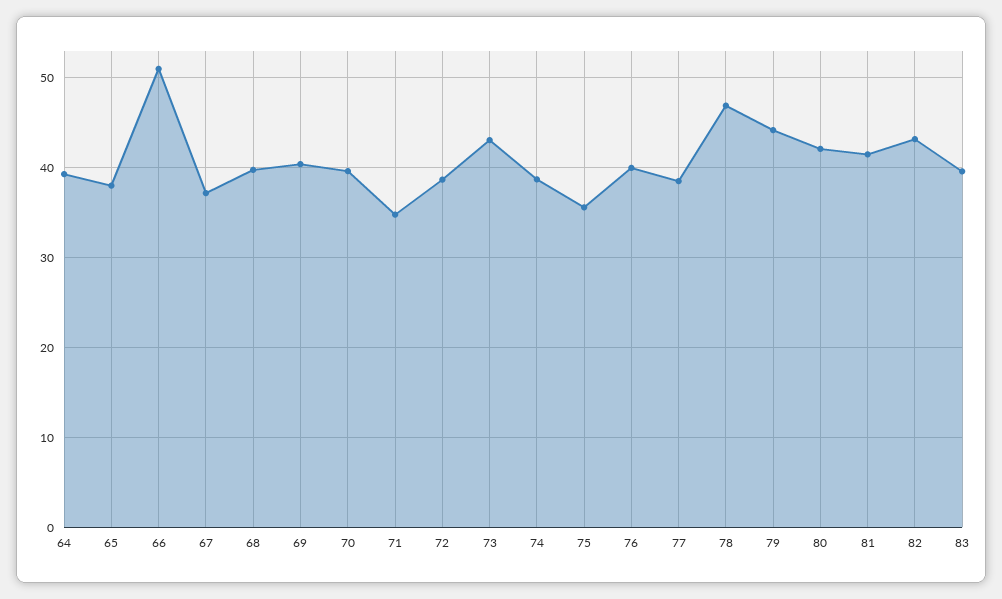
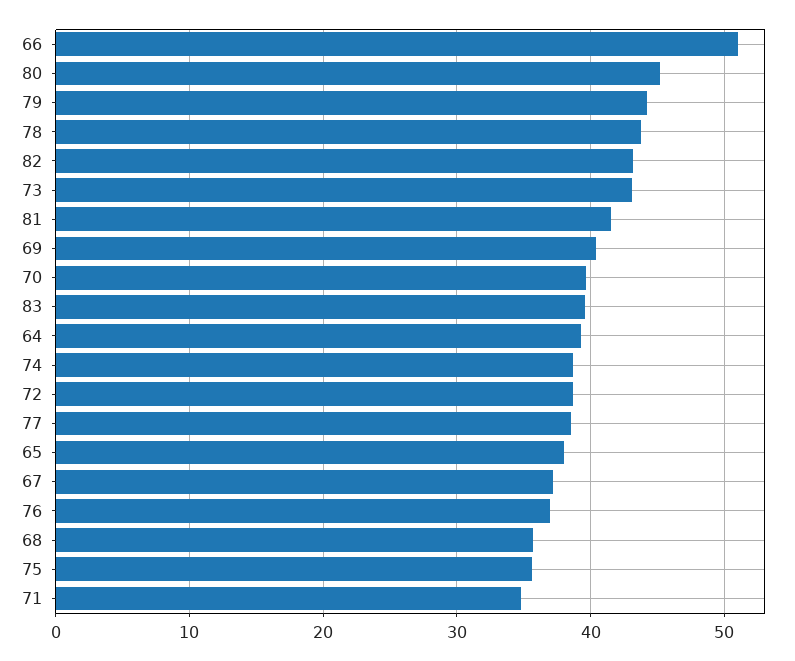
68: 40 -> 36
76: 40 -> 37
78: 47 -> 44
80: 42 -> 45

